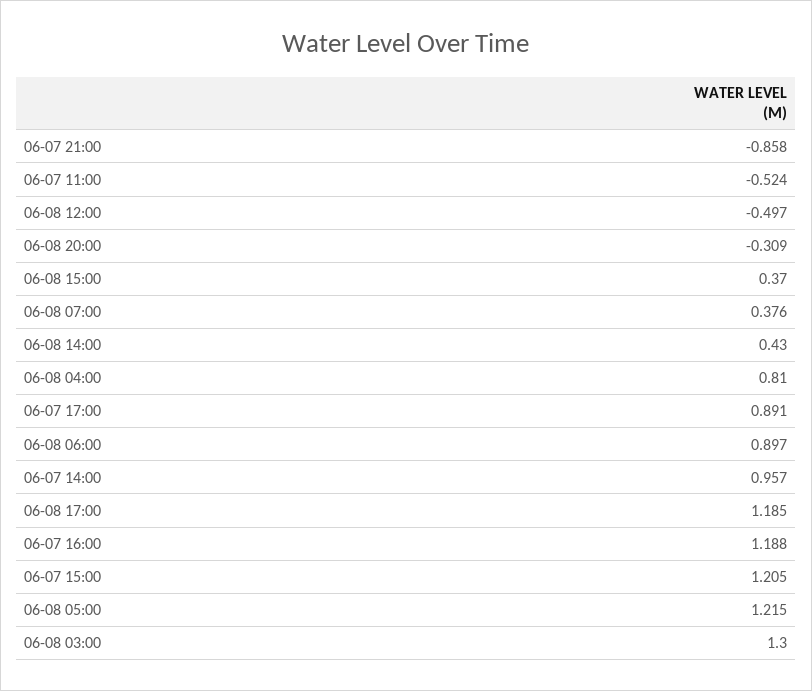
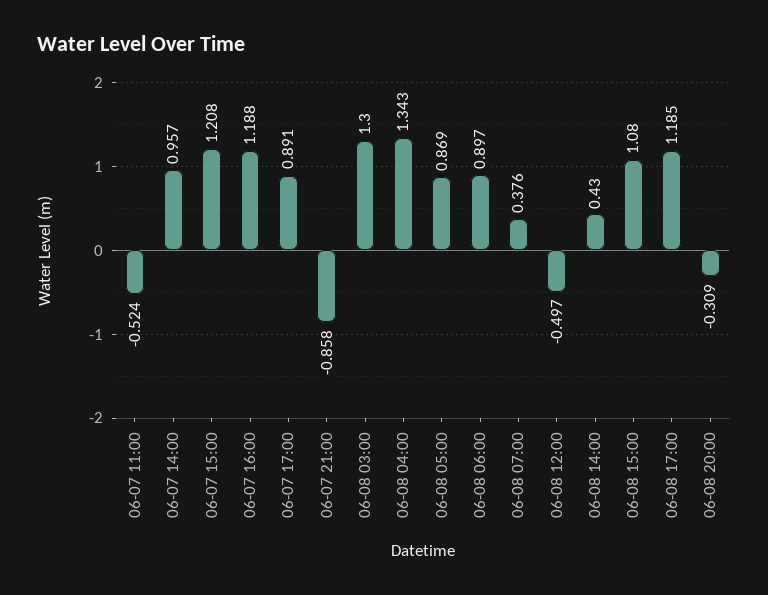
06-08 15:00: 0.37 -> 1.08
06-08 04:00: 0.81 -> 1.343
06-07 15:00: 1.205 -> 1.208
06-08 05:00: 1.215 -> 0.869

